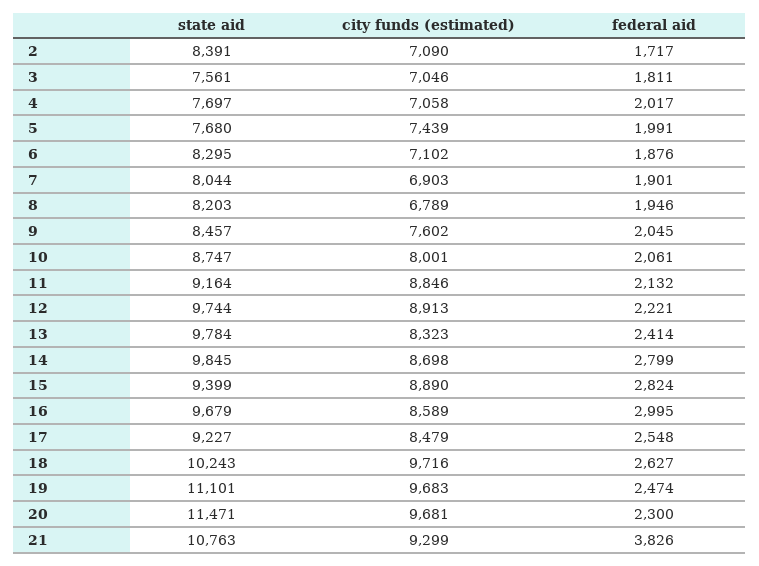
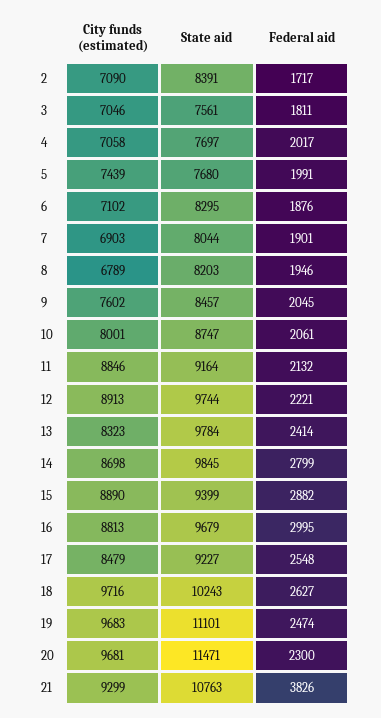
federal aid, 15: 2824 -> 2882
city funds (estimated), 16: 8589 -> 8813

